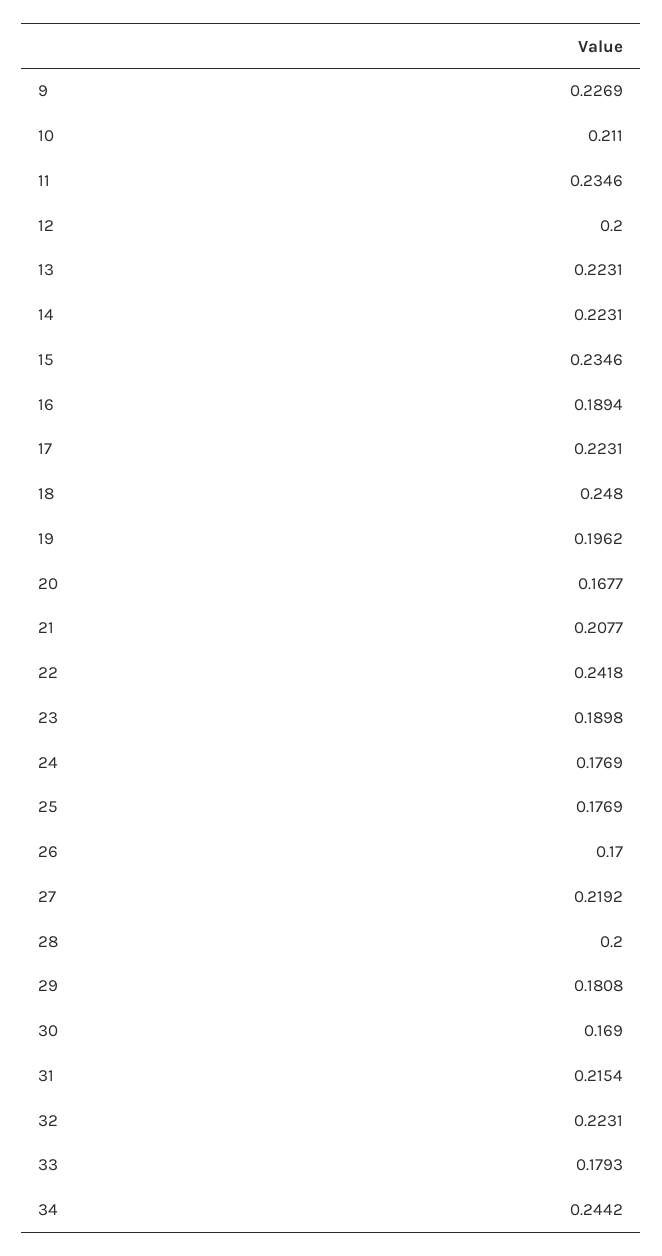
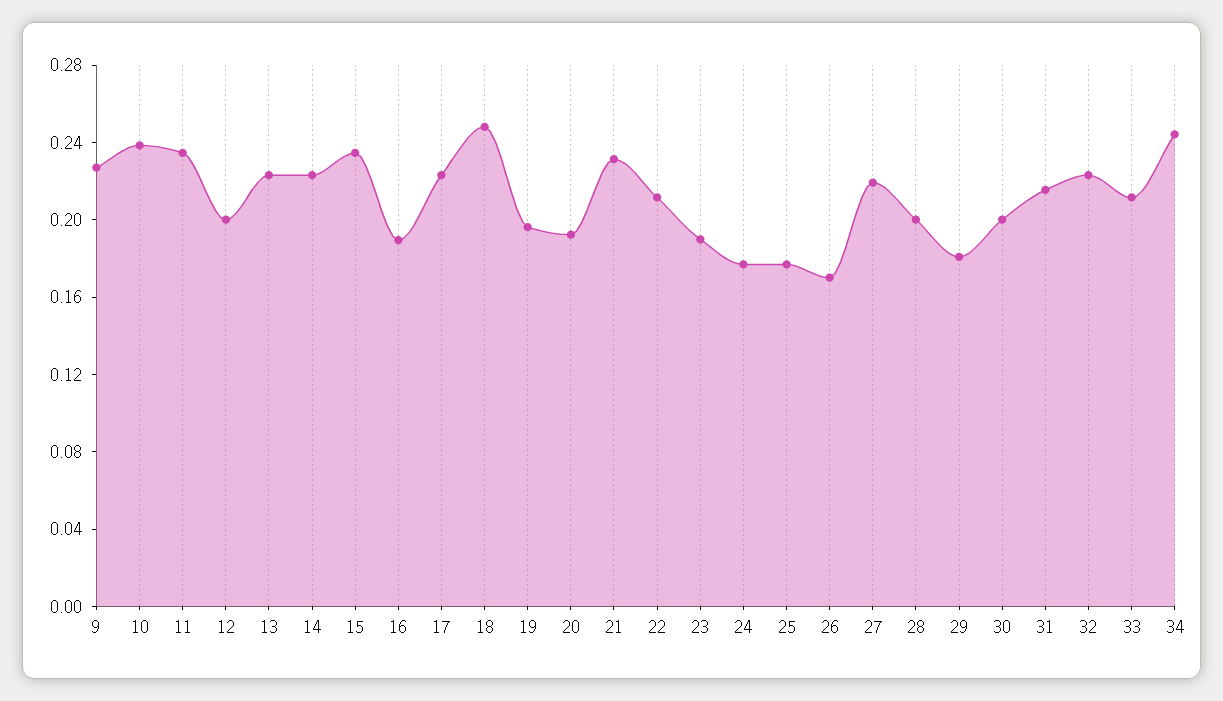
10: 0.211 -> 0.24
20: 0.1677 -> 0.19
21: 0.2077 -> 0.23
22: 0.2418 -> 0.21
30: 0.169 -> 0.2
33: 0.1793 -> 0.21

